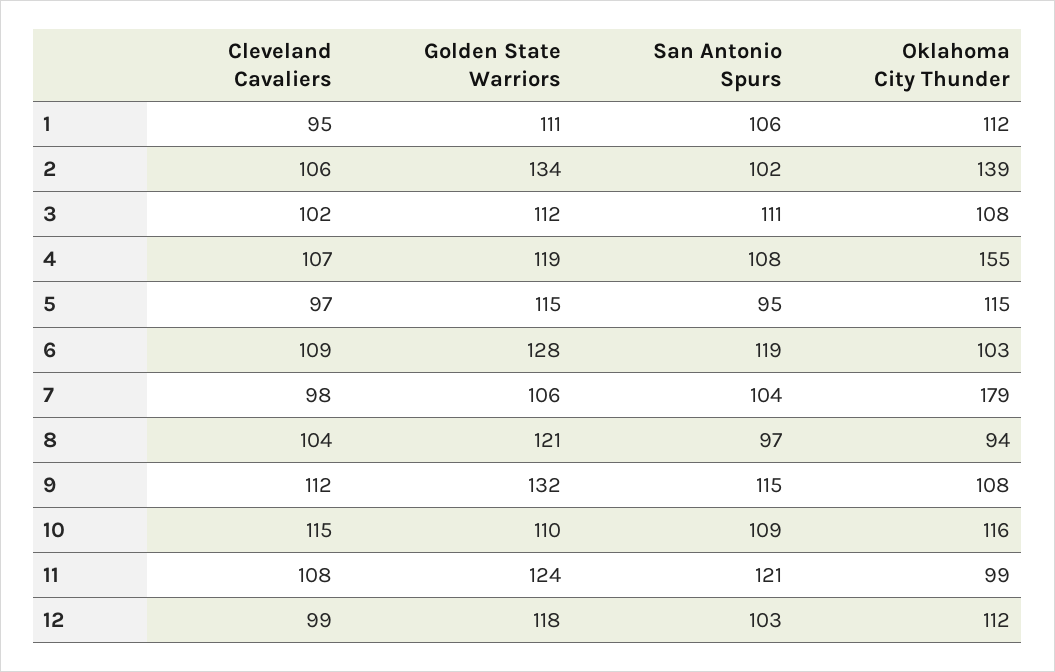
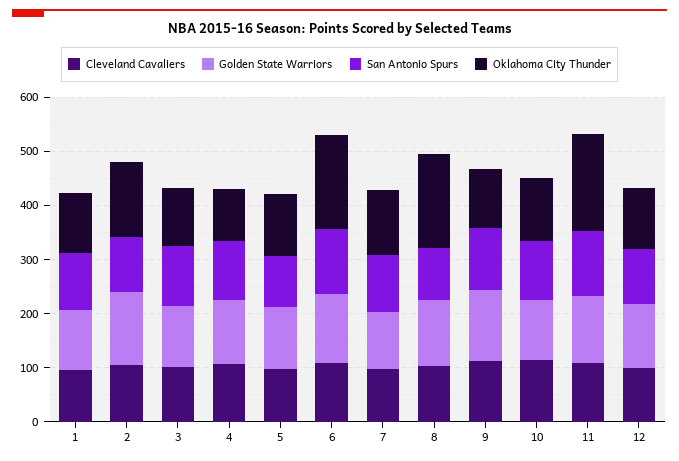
Oklahoma City Thunder, 4: 155 -> 100
Oklahoma City Thunder, 6: 103 -> 180
Oklahoma City Thunder, 7: 179 -> 120
Oklahoma City Thunder, 8: 94 -> 180
Oklahoma City Thunder, 11: 99 -> 180

